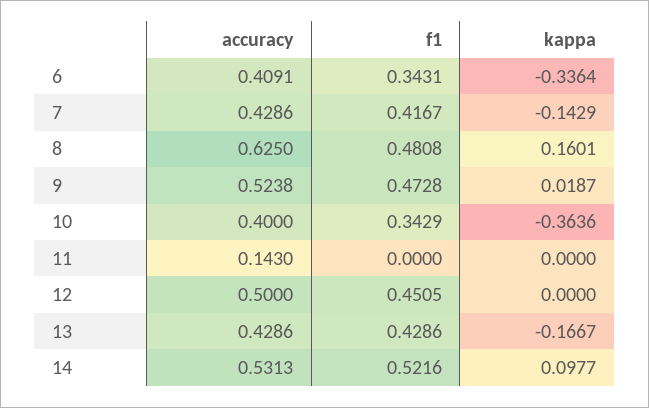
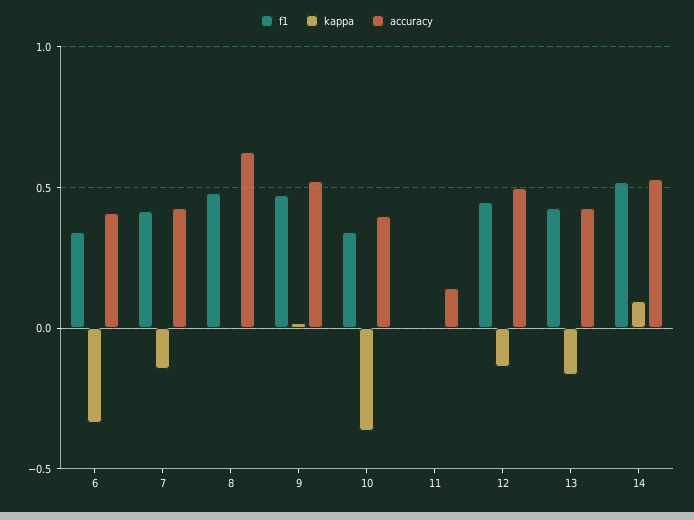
kappa, 8: 0.1601 -> 0
kappa, 12: 0 -> -0.15

